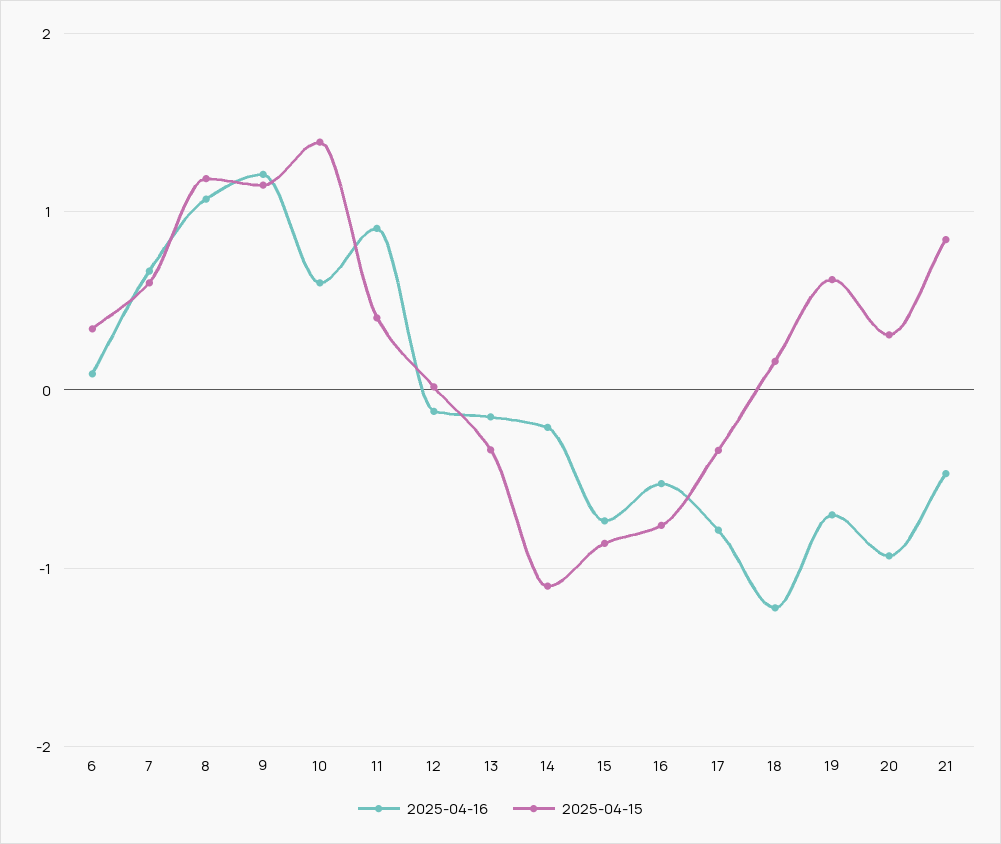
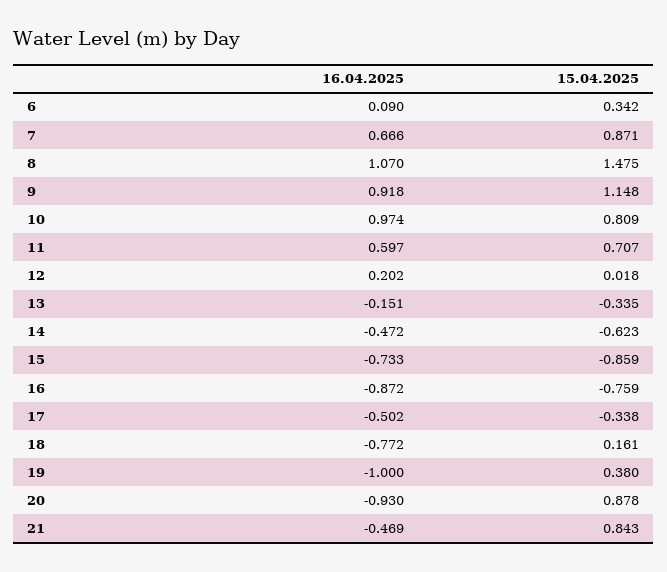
2025-04-15, 7: 0.6 -> 0.871
2025-04-15, 8: 1.2 -> 1.475
2025-04-16, 9: 1.2 -> 0.918
2025-04-16, 10: 0.6 -> 0.974
2025-04-15, 10: 1.4 -> 0.809
2025-04-16, 11: 0.9 -> 0.597
2025-04-15, 11: 0.4 -> 0.707
2025-04-16, 12: -0.1 -> 0.202
2025-04-16, 14: -0.2 -> -0.472
2025-04-15, 14: -1.1 -> -0.623
2025-04-16, 16: -0.5 -> -0.872
2025-04-16, 17: -0.8 -> -0.502
2025-04-16, 18: -1.2 -> -0.772
2025-04-16, 19: -0.7 -> -1
2025-04-15, 19: 0.6 -> 0.38
2025-04-15, 20: 0.3 -> 0.878

